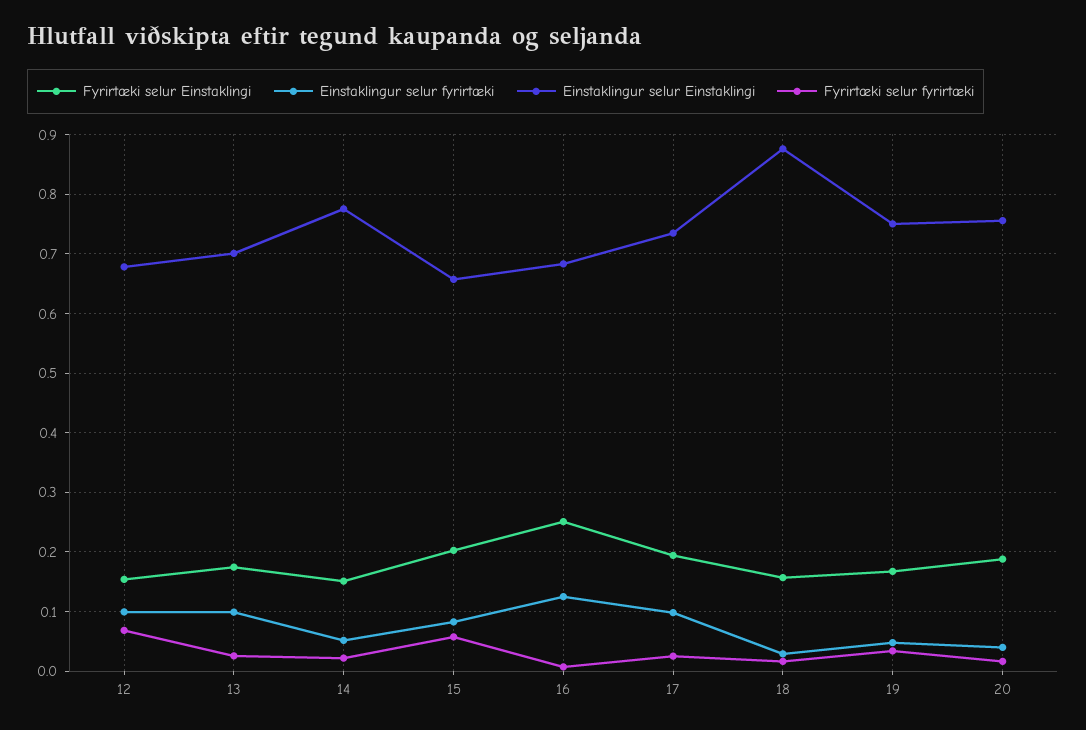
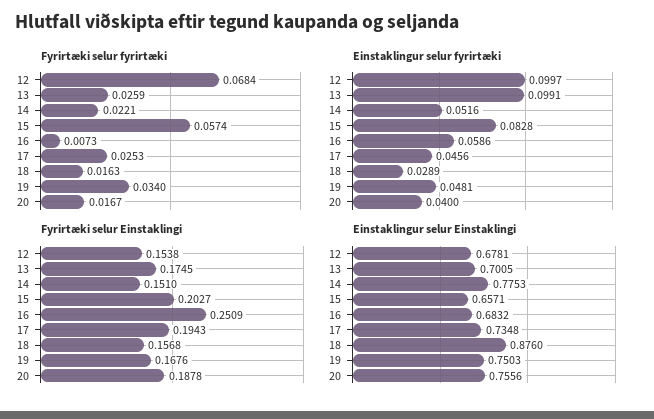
Einstaklingur selur fyrirtæki, 16: 0.12 -> 0.0586
Einstaklingur selur fyrirtæki, 17: 0.1 -> 0.0456

